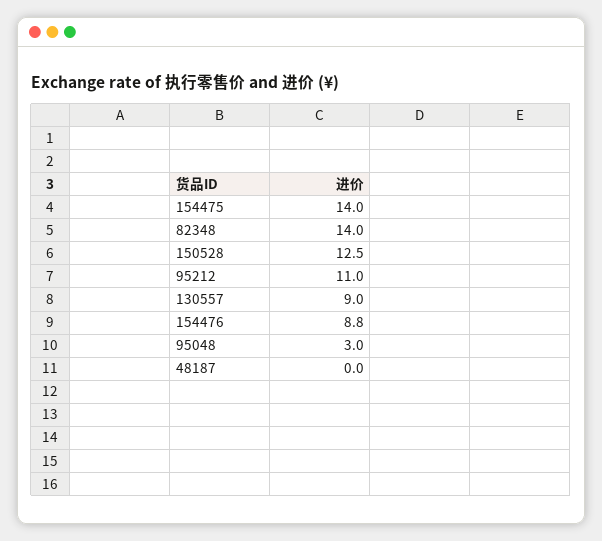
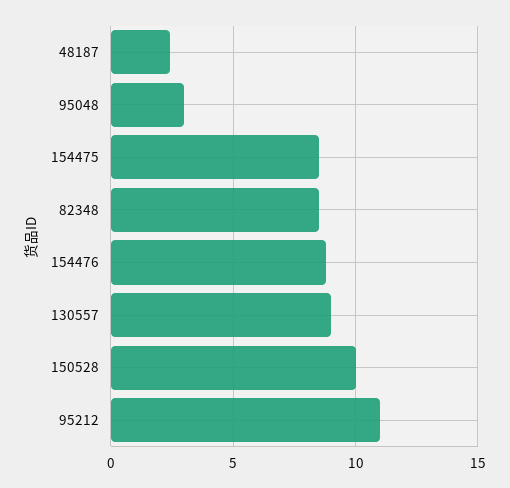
154475: 14 -> 8.5
82348: 14 -> 8.5
150528: 12.5 -> 10
48187: 0 -> 2.5

